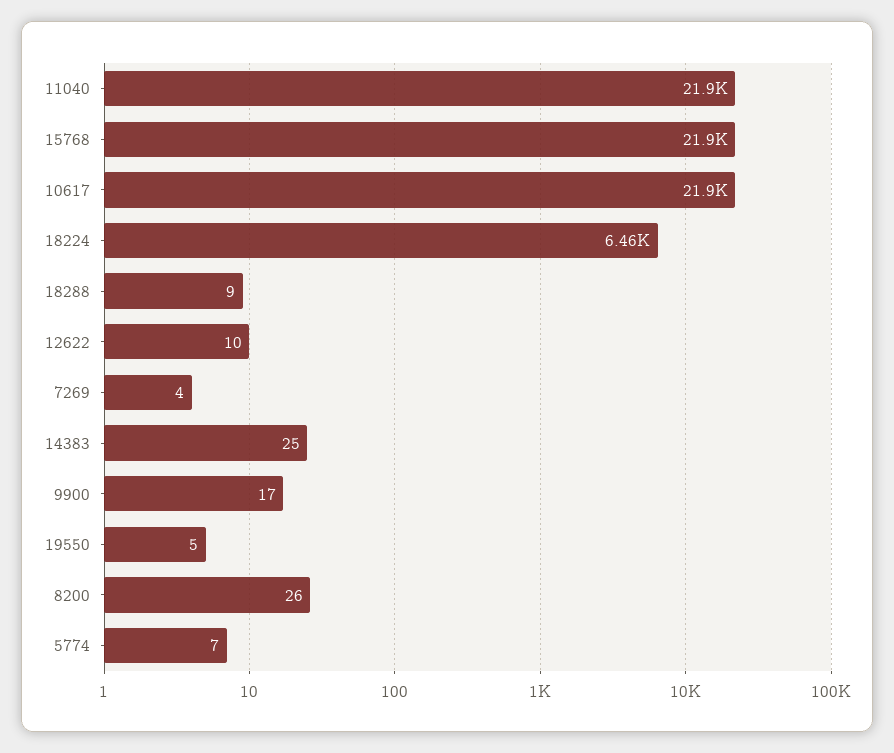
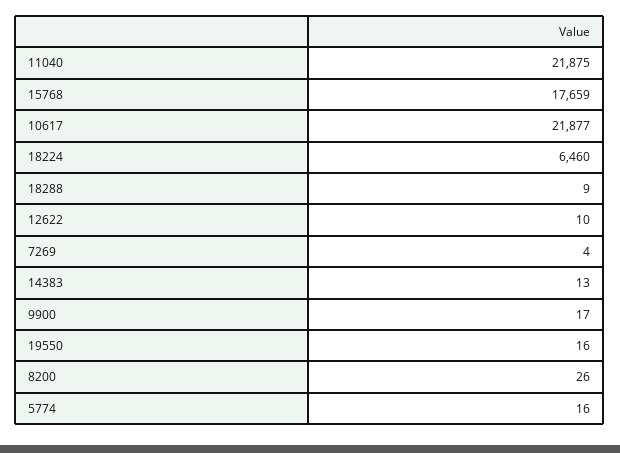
15768: 21900 -> 17659
14383: 25 -> 13
19550: 5 -> 16
5774: 7 -> 16

